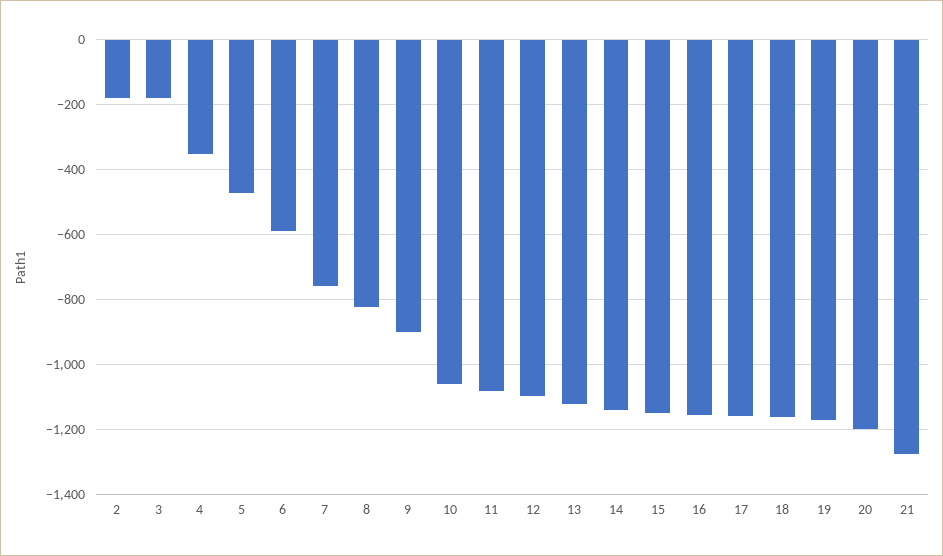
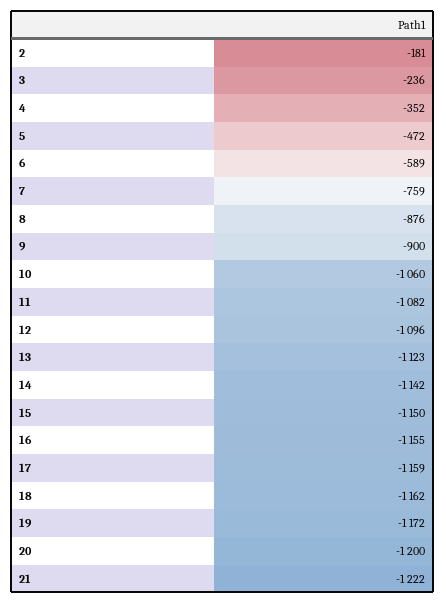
3: -180 -> -236
8: -820 -> -876
21: -1280 -> -1222

